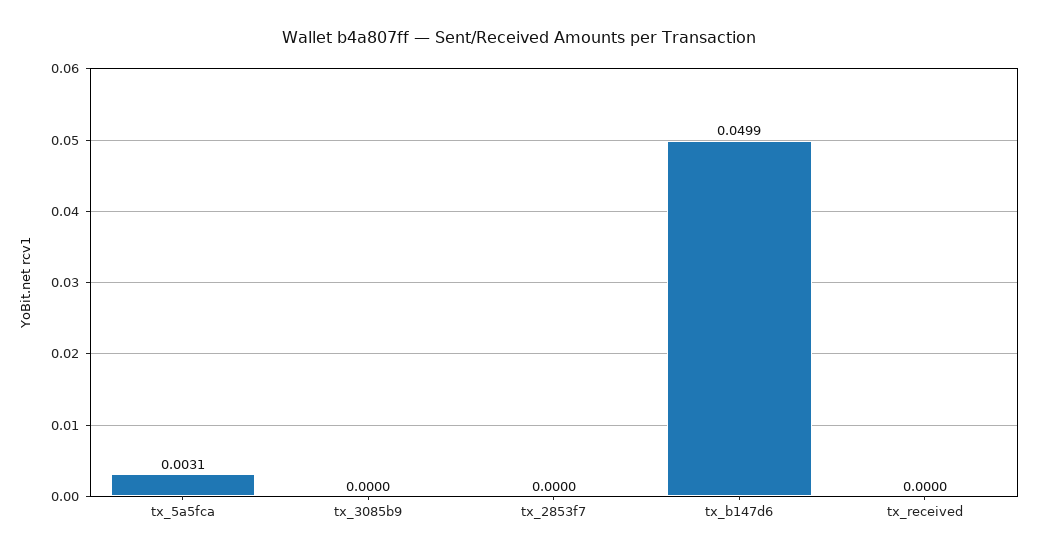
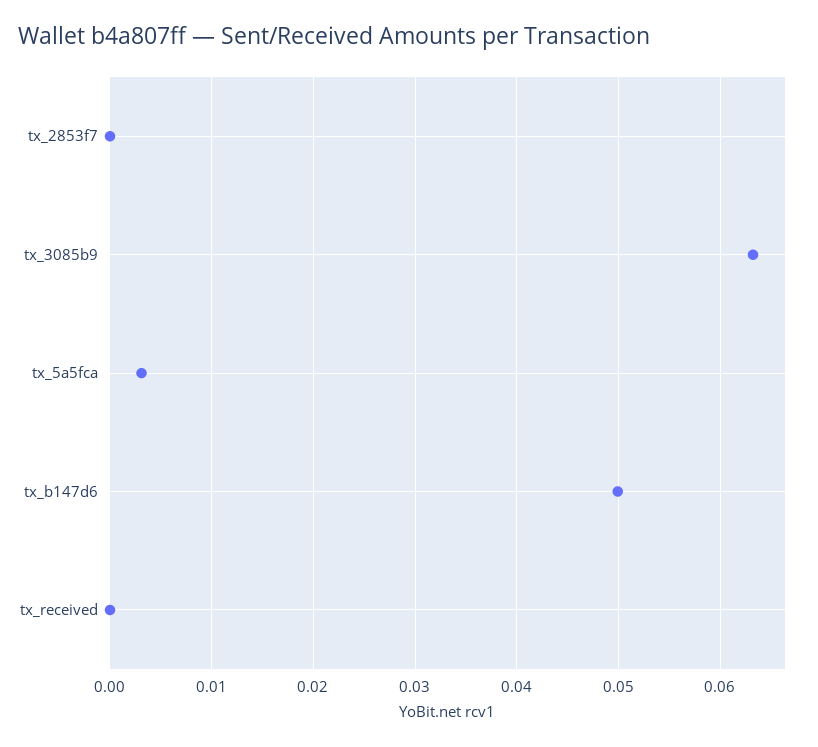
tx_3085b9: 0 -> 0.063

